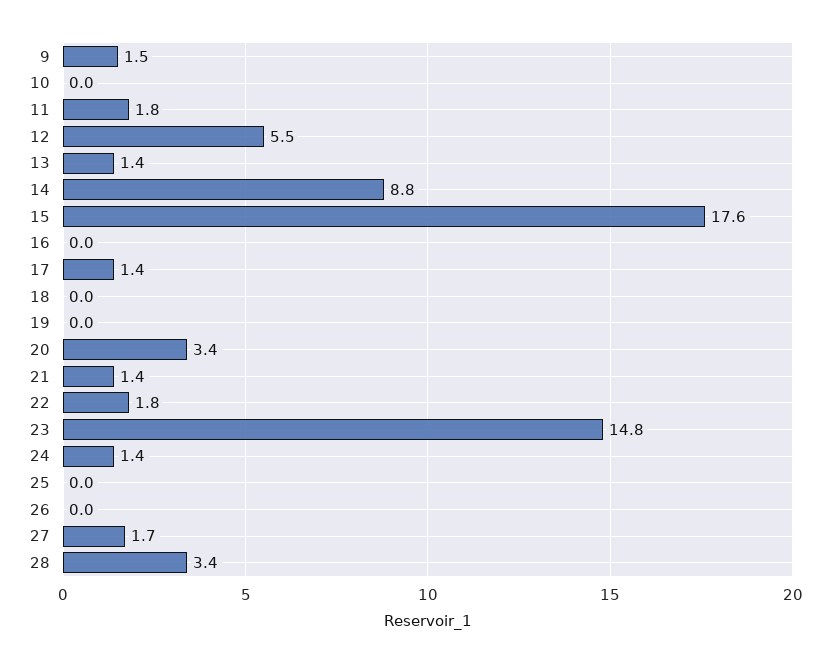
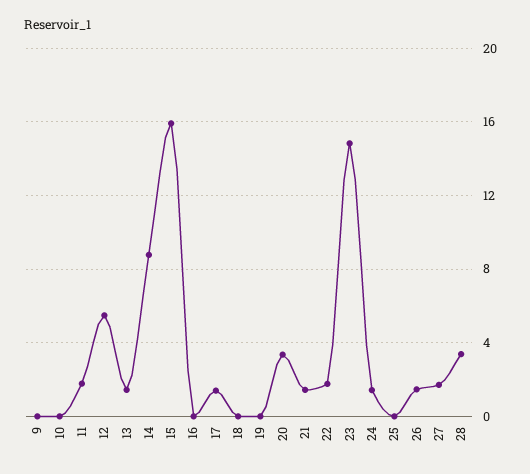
9: 1.5 -> 0
15: 17.6 -> 16
26: 0 -> 1.5

